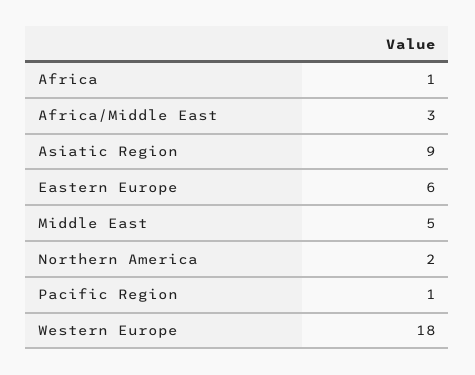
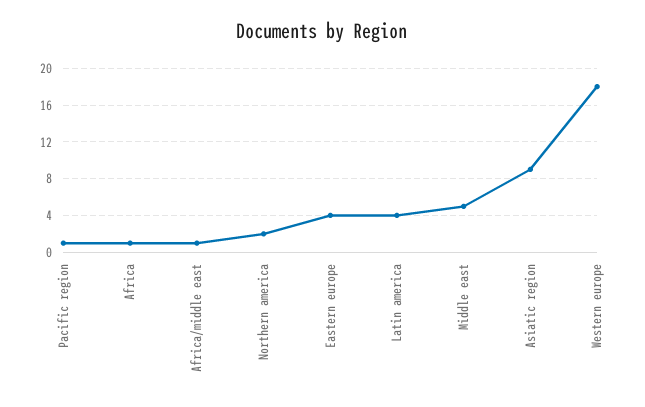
Africa/Middle East: 3 -> 1
Eastern Europe: 6 -> 4
Latin america: none -> 4

